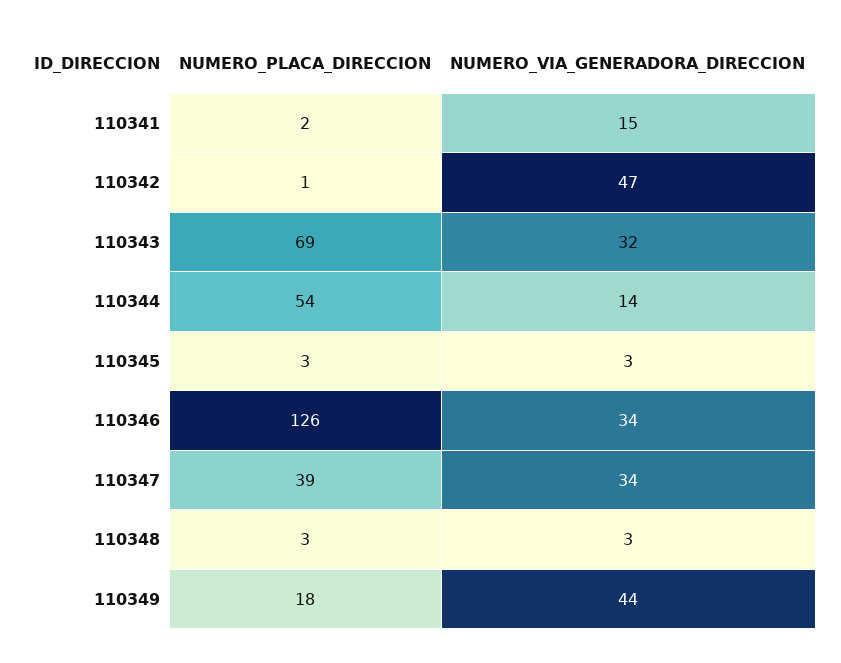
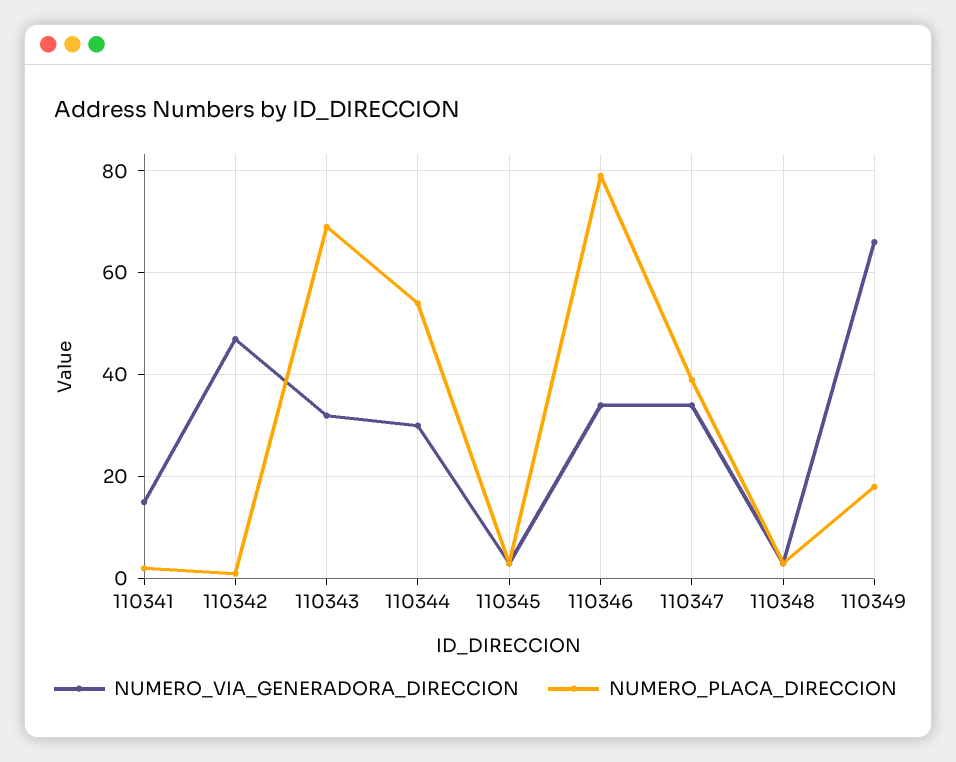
NUMERO_VIA_GENERADORA_DIRECCION, 110344: 14 -> 30
NUMERO_PLACA_DIRECCION, 110346: 126 -> 80
NUMERO_VIA_GENERADORA_DIRECCION, 110349: 44 -> 65

